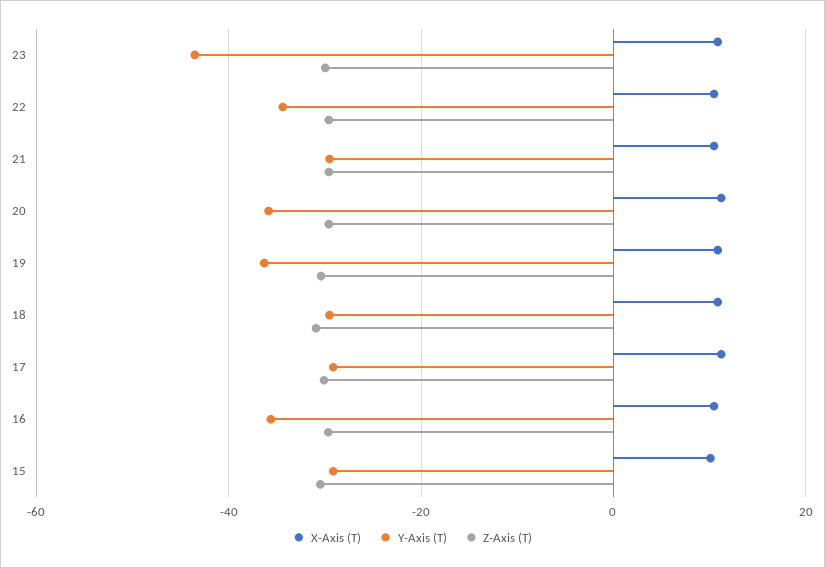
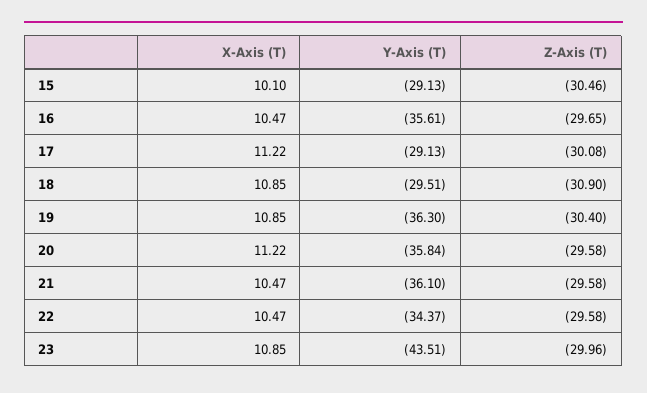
Y-Axis (T), 21: -30 -> -36.1

